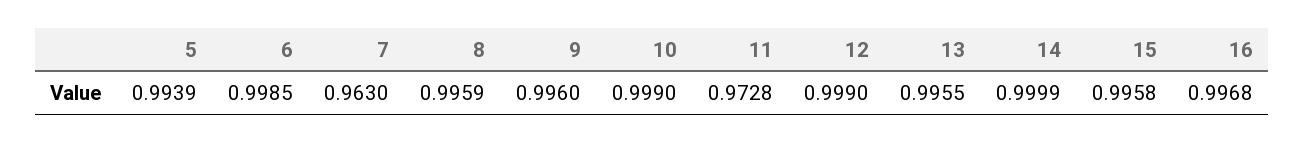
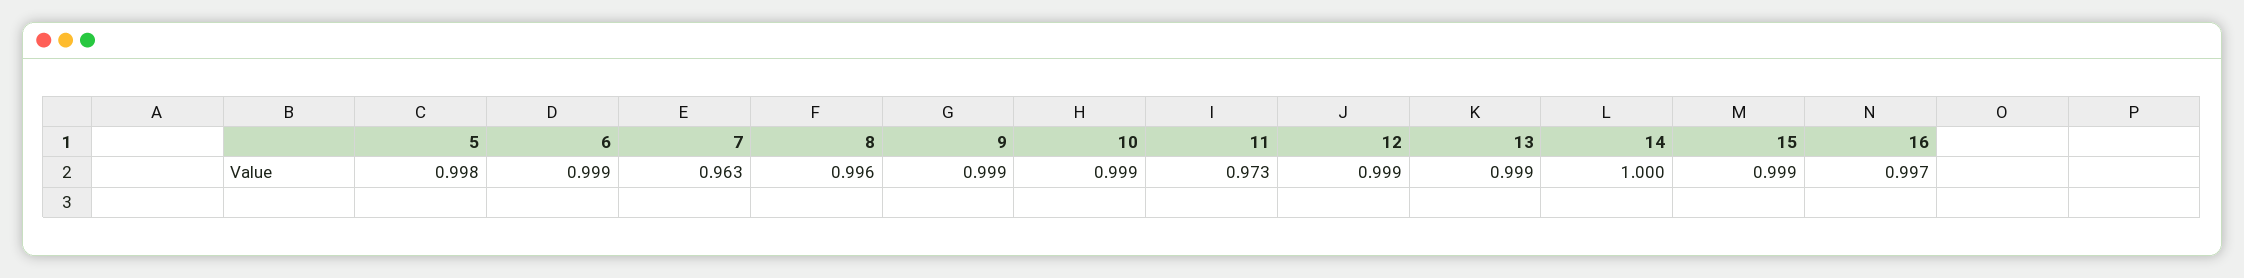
5: 0.9939 -> 0.998
9: 0.996 -> 0.999
13: 0.9955 -> 0.999
15: 0.9958 -> 0.999

